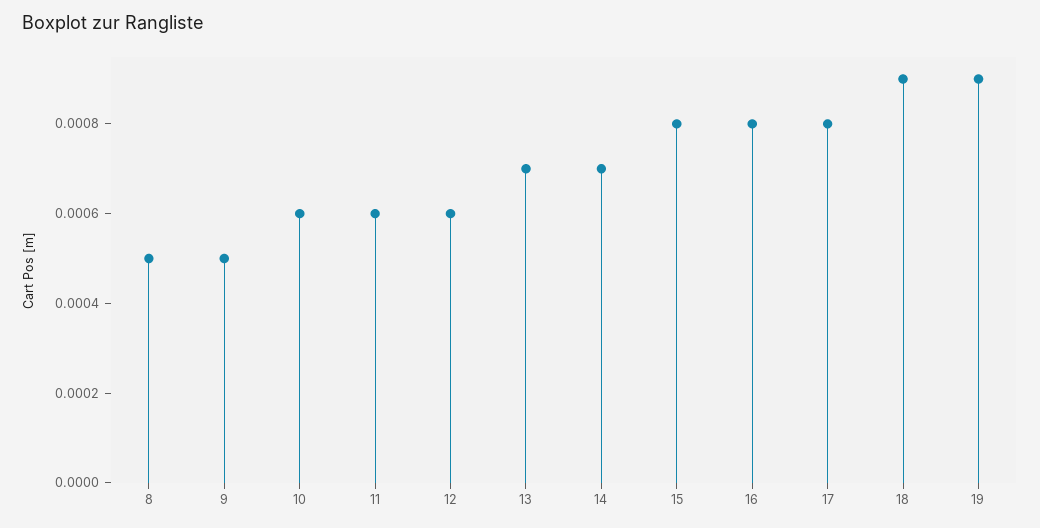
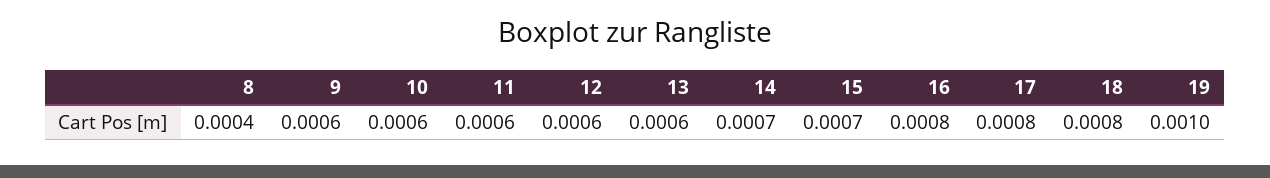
8: 0.0005 -> 0.0004
9: 0.0005 -> 0.0006
13: 0.0007 -> 0.0006
15: 0.0008 -> 0.0007
18: 0.0009 -> 0.0008
19: 0.0009 -> 0.001

